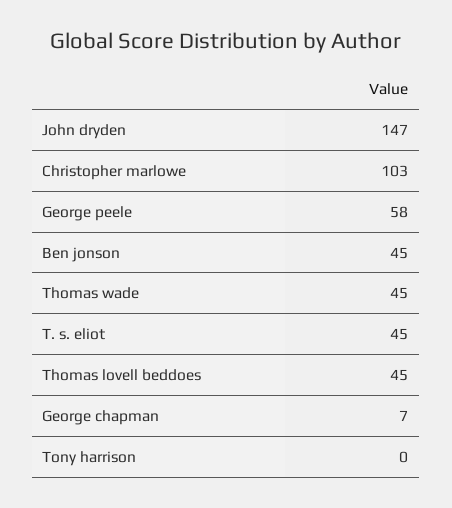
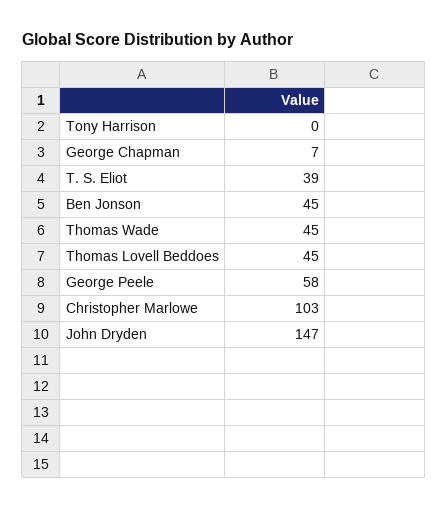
T. s. eliot: 45 -> 39

